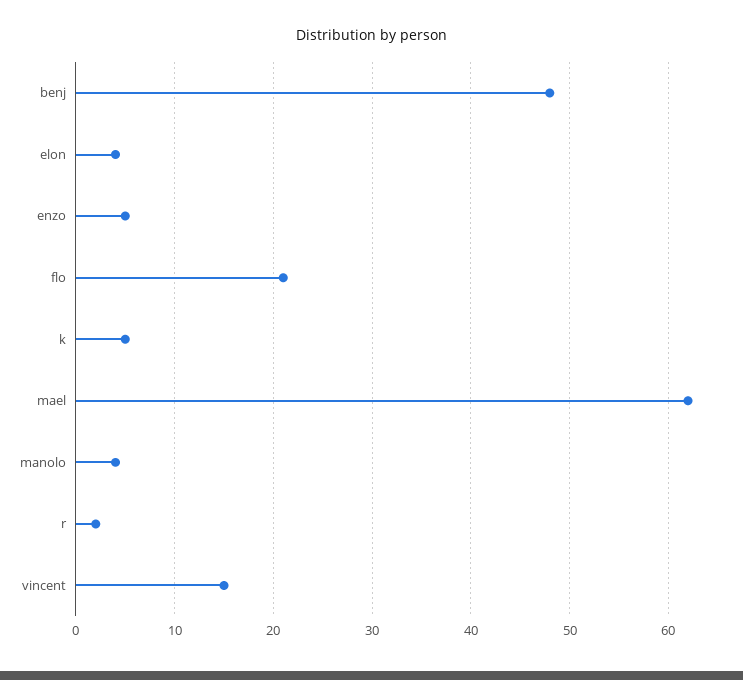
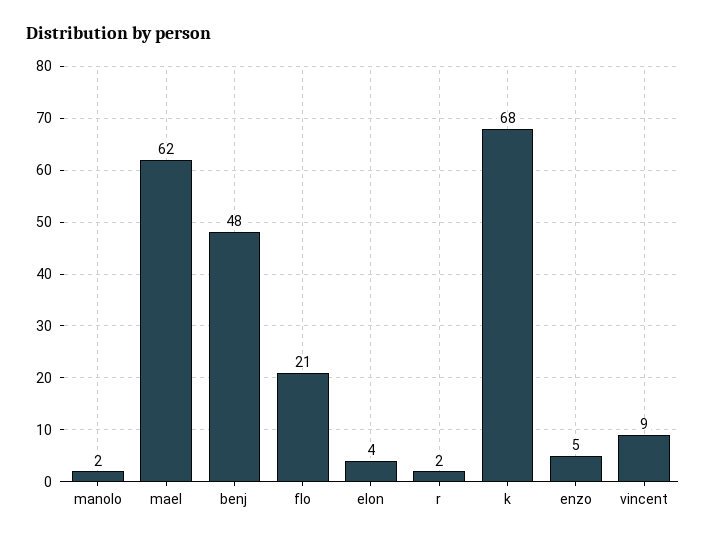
k: 5 -> 68
manolo: 4 -> 2
vincent: 15 -> 9

